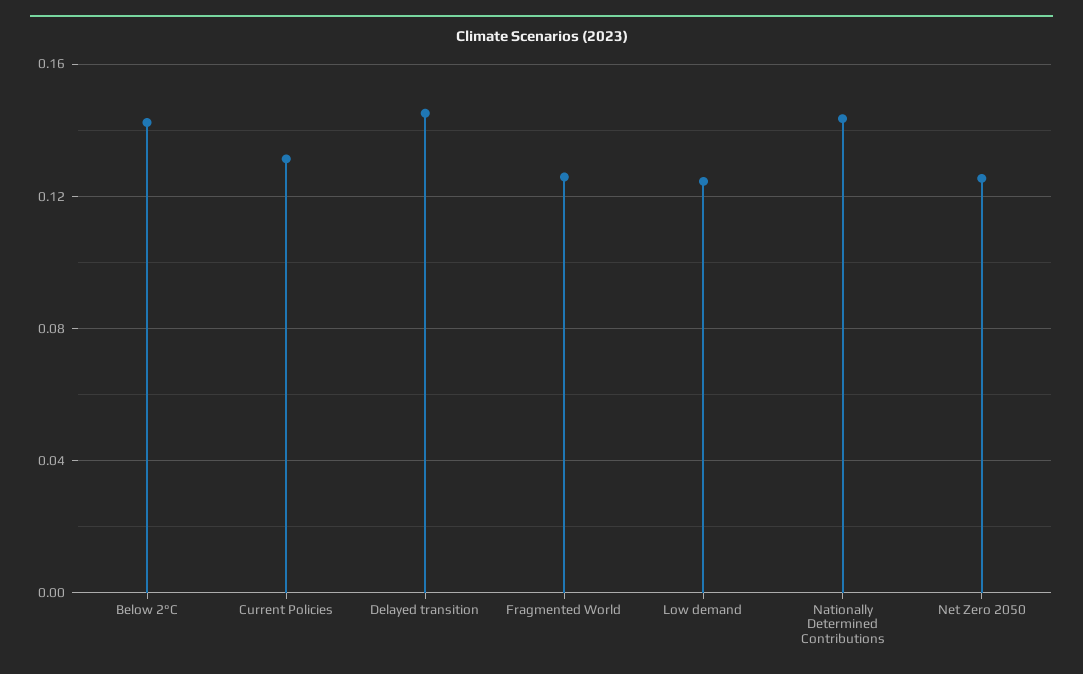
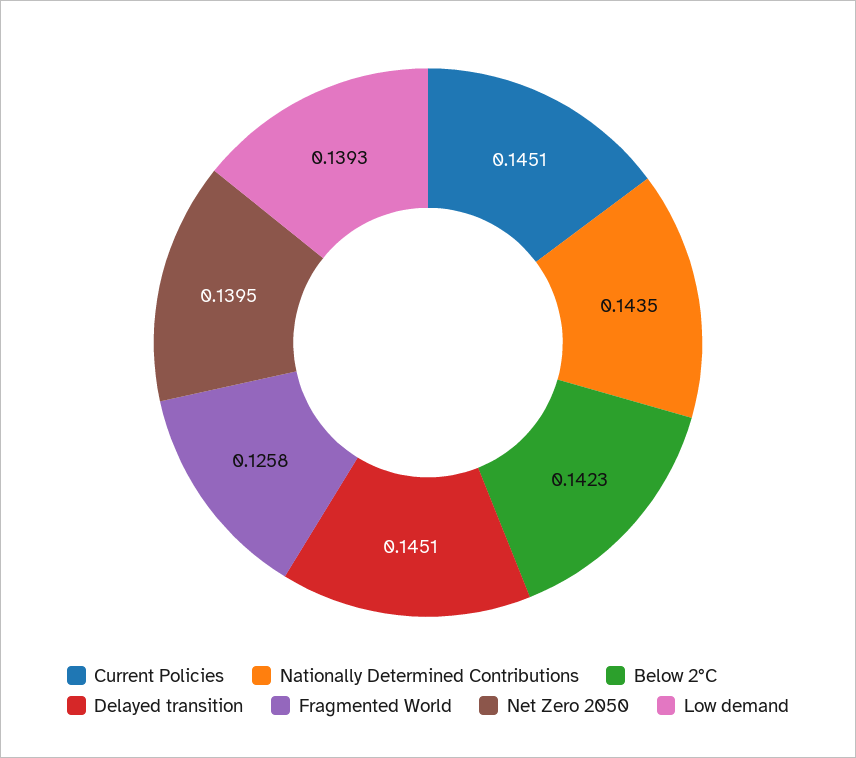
Current Policies: 0.13 -> 0.1451
Low demand: 0.125 -> 0.1393
Net Zero 2050: 0.125 -> 0.1395

